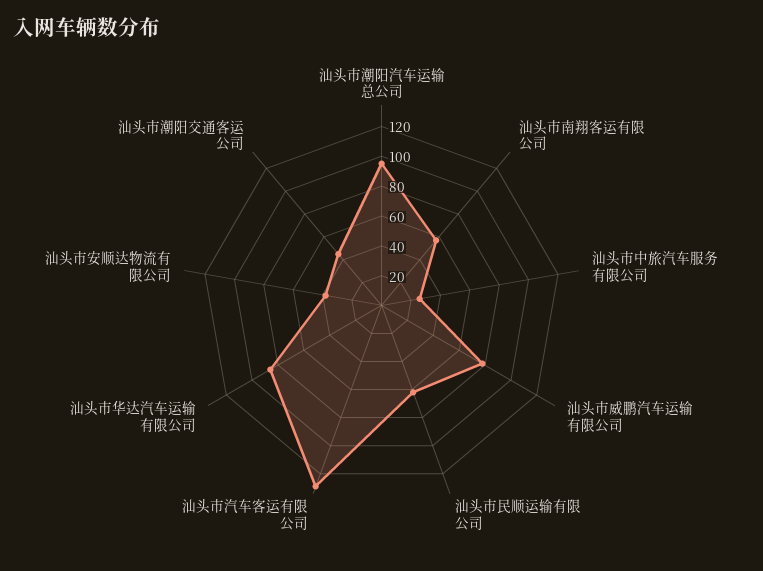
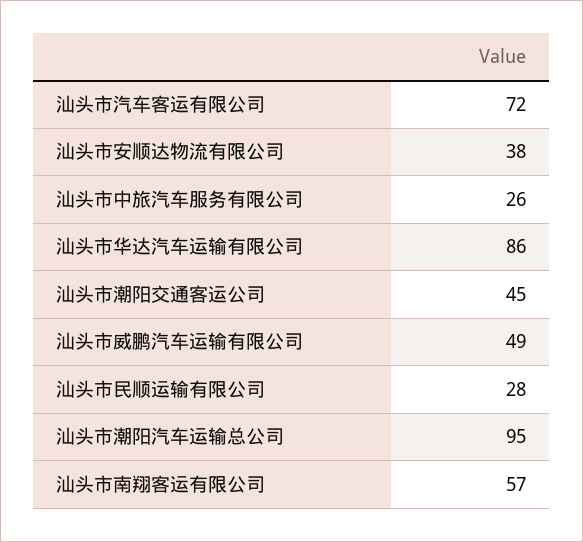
汕头市威鹏汽车运输有限公司: 80 -> 49
汕头市民顺运输有限公司: 60 -> 28
汕头市汽车客运有限公司: 130 -> 72

